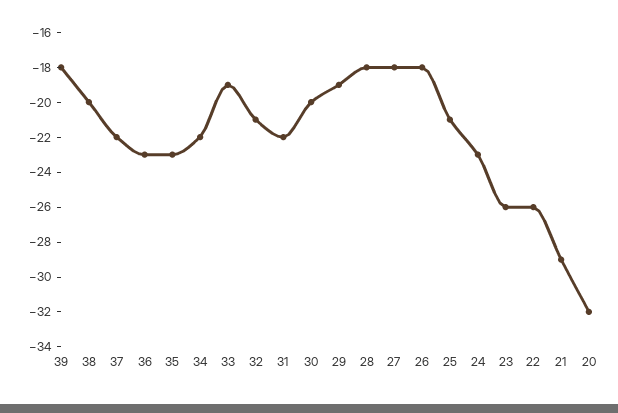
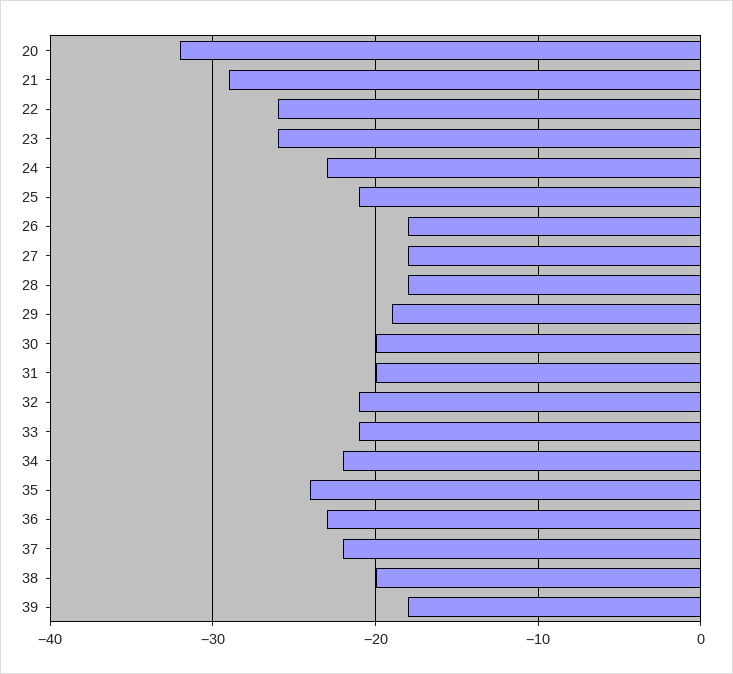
35: -23 -> -24
33: -19 -> -21
31: -22 -> -20

